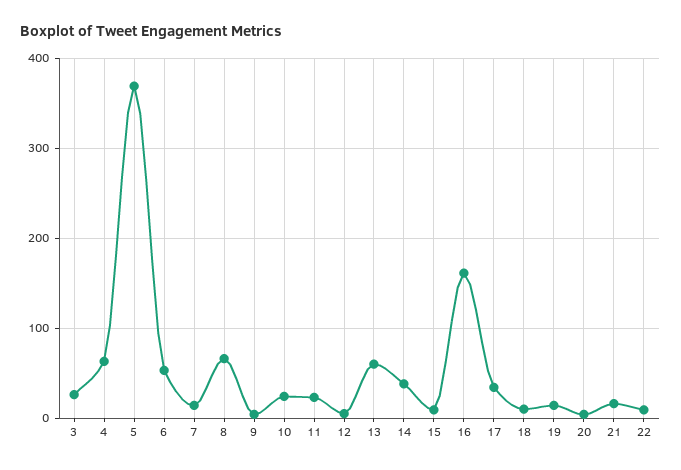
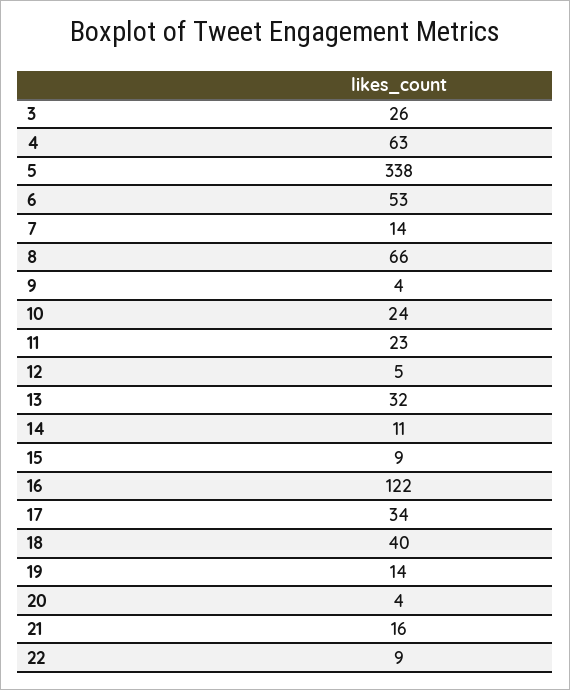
5: 370 -> 338
13: 60 -> 32
14: 40 -> 11
16: 160 -> 122
18: 10 -> 40

